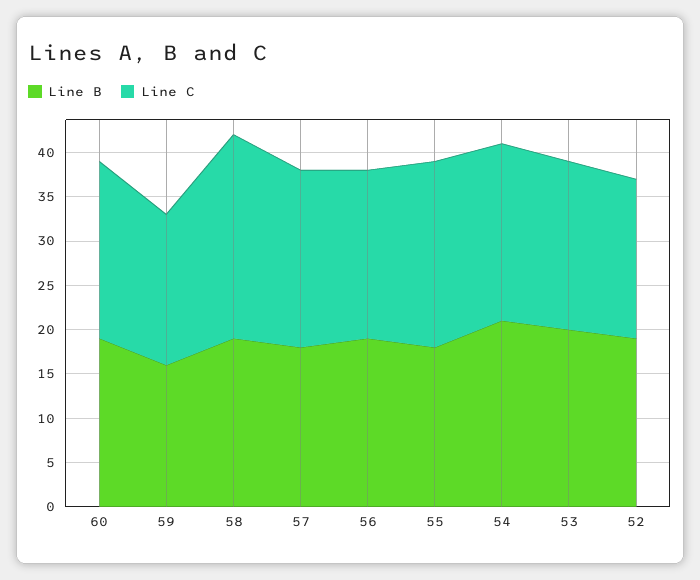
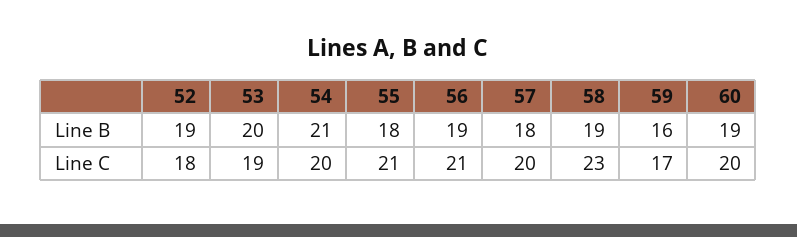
Line C, 56: 19 -> 21

